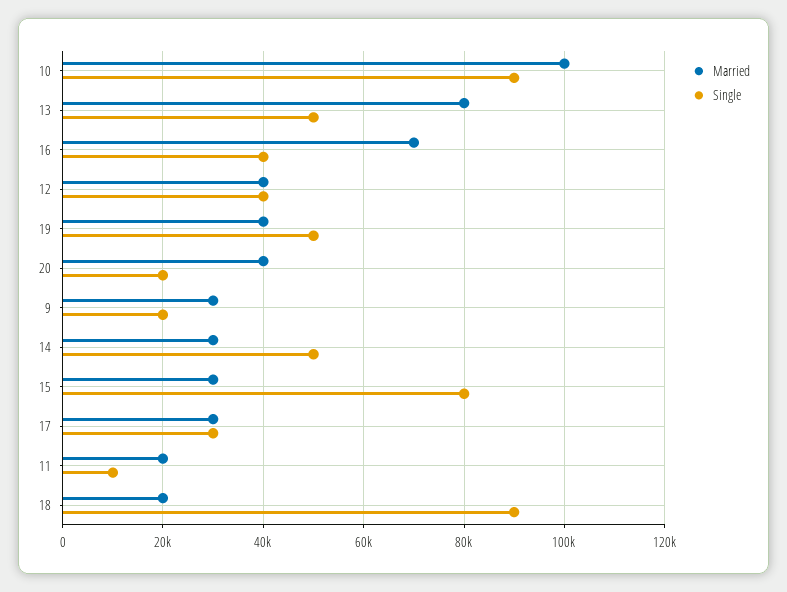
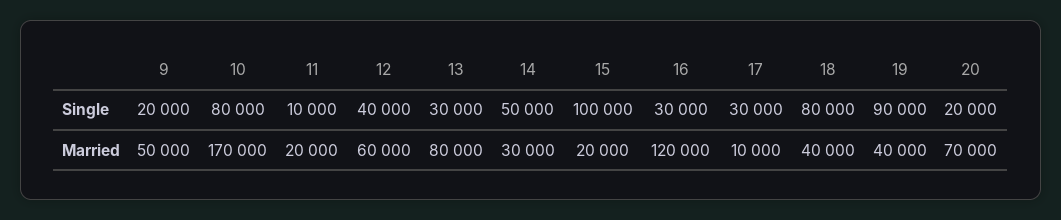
Married, 10: 100000 -> 170000
Single, 10: 90000 -> 80000
Single, 13: 50000 -> 30000
Married, 16: 70000 -> 120000
Single, 16: 40000 -> 30000
Married, 12: 40000 -> 60000
Single, 19: 50000 -> 90000
Married, 20: 40000 -> 70000
Married, 9: 30000 -> 50000
Married, 15: 30000 -> 20000
Single, 15: 80000 -> 100000
Married, 17: 30000 -> 10000
Married, 18: 20000 -> 40000
Single, 18: 90000 -> 80000

